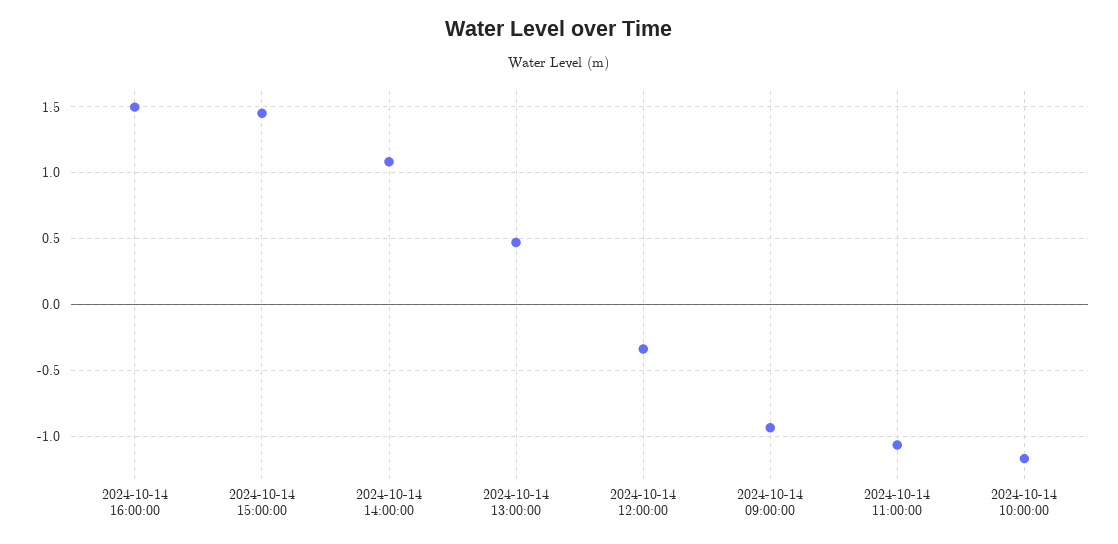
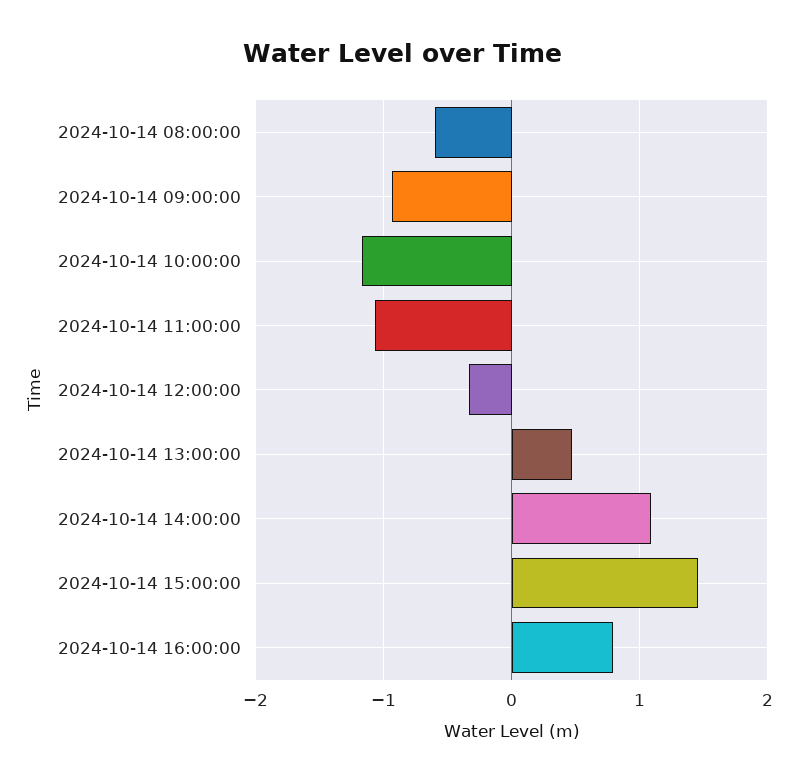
2024-10-14 16:00:00: 1.5 -> 0.8
2024-10-14 08:00:00: none -> -0.6

